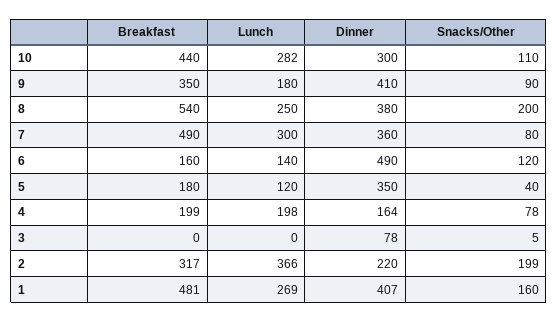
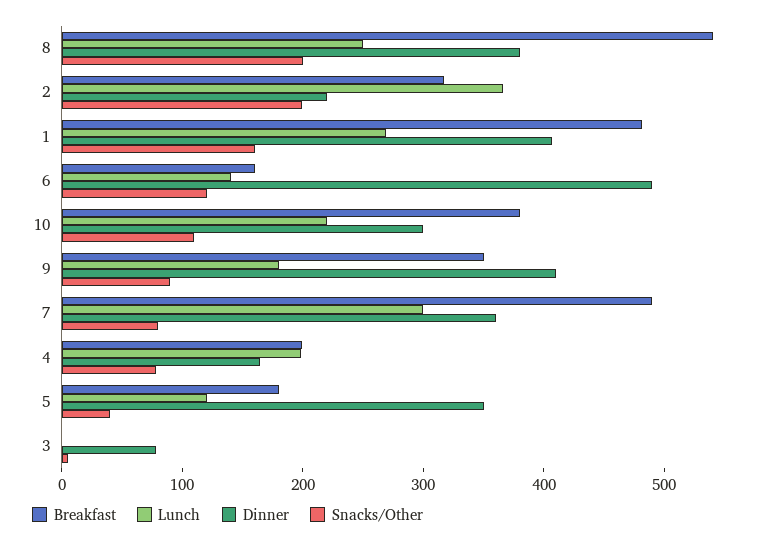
Breakfast, 10: 440 -> 380
Lunch, 10: 282 -> 220

